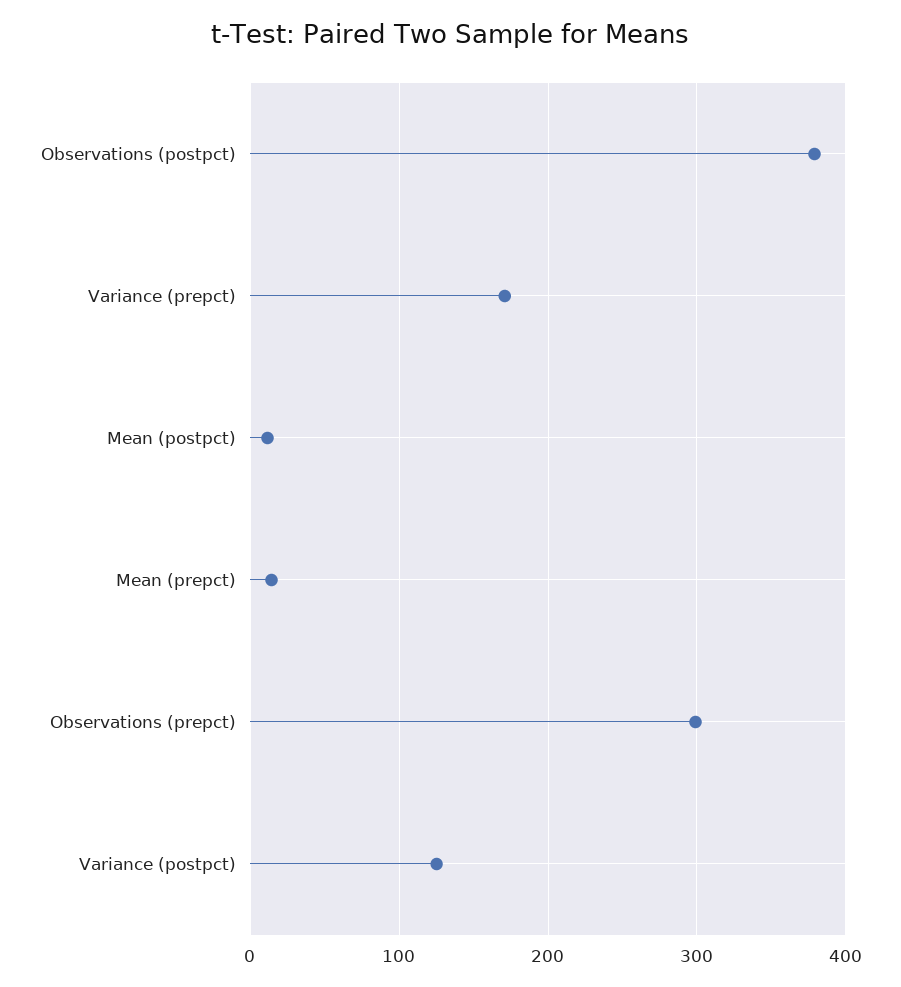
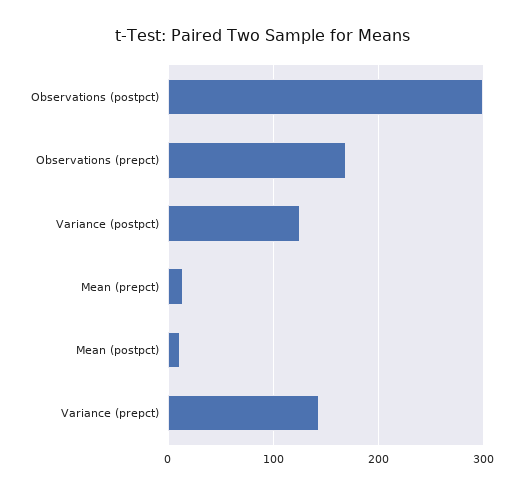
Observations (postpct): 380 -> 300
Variance (prepct): 170 -> 140
Observations (prepct): 300 -> 170

